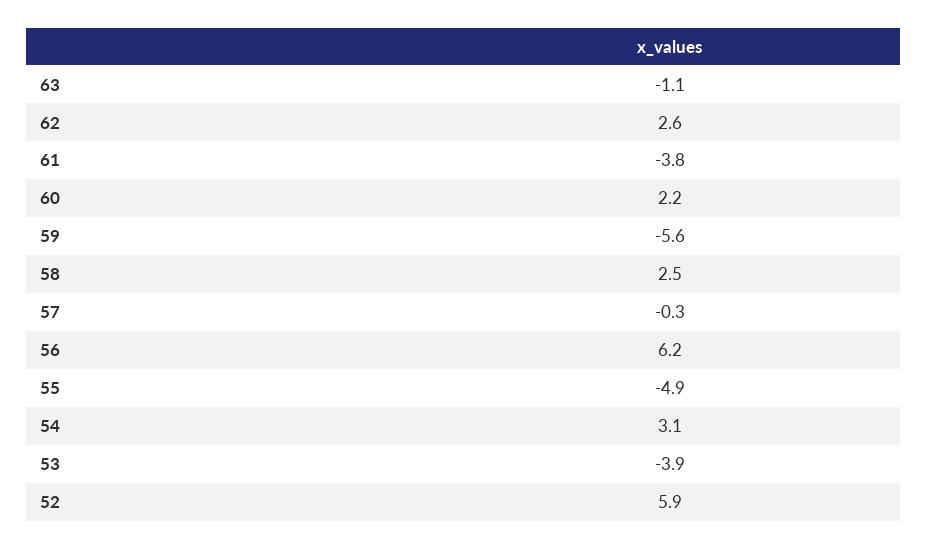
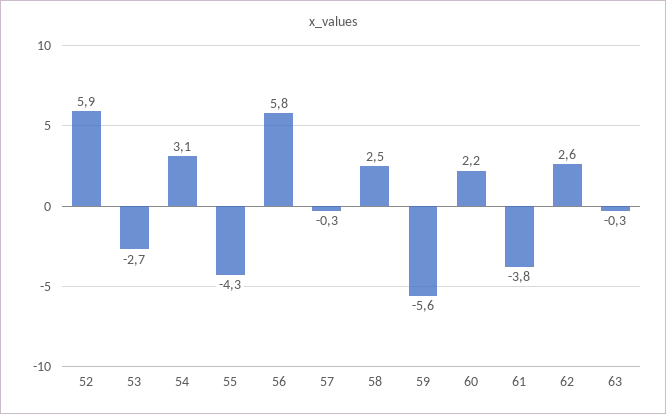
63: -1.1 -> -0.3
56: 6.2 -> 5.8
55: -4.9 -> -4.3
53: -3.9 -> -2.7

